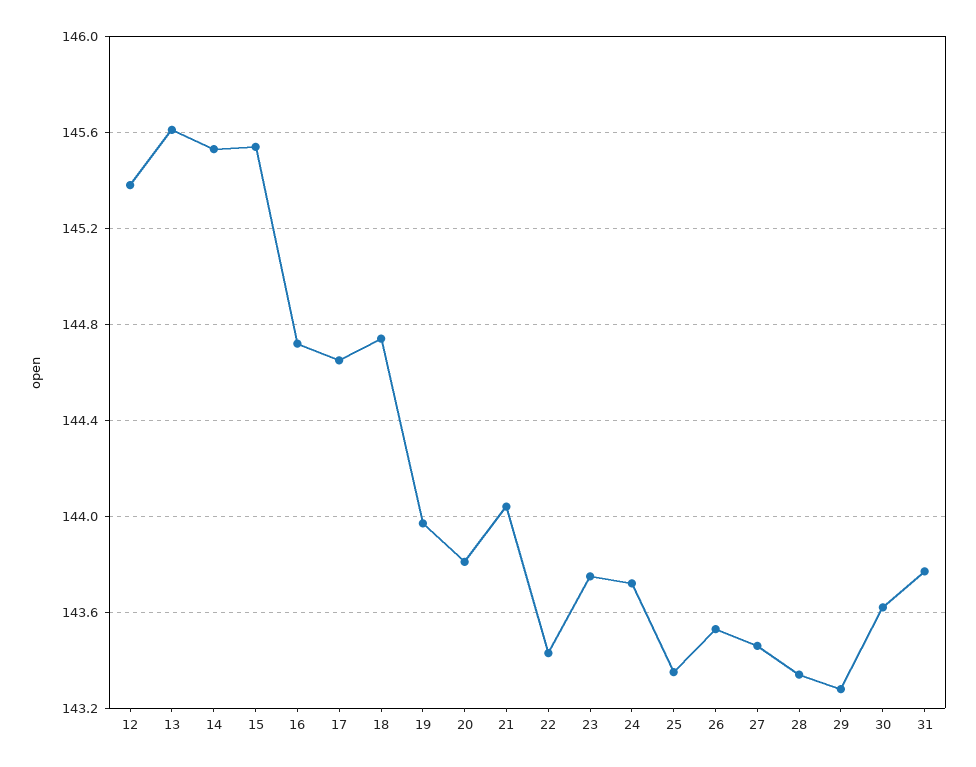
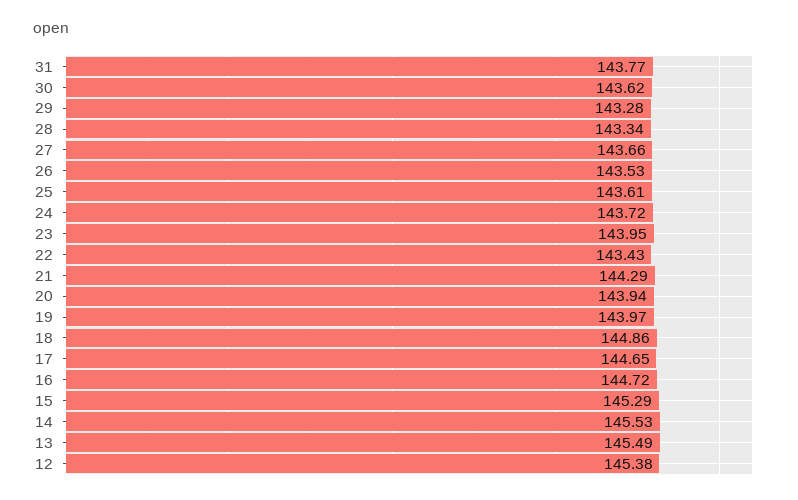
13: 145.6 -> 145.49
15: 145.55 -> 145.29
18: 144.75 -> 144.86
20: 143.8 -> 143.94
21: 144.05 -> 144.29
23: 143.75 -> 143.95
25: 143.35 -> 143.61
27: 143.45 -> 143.66

